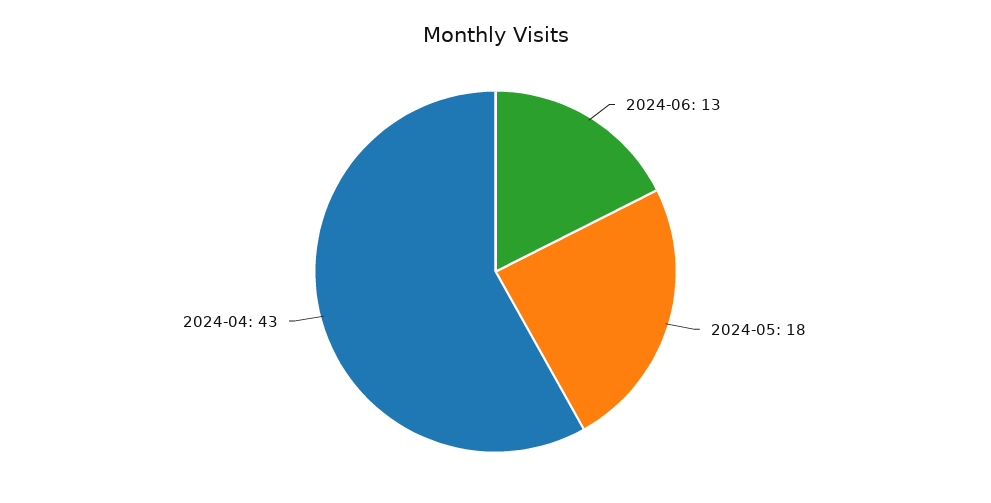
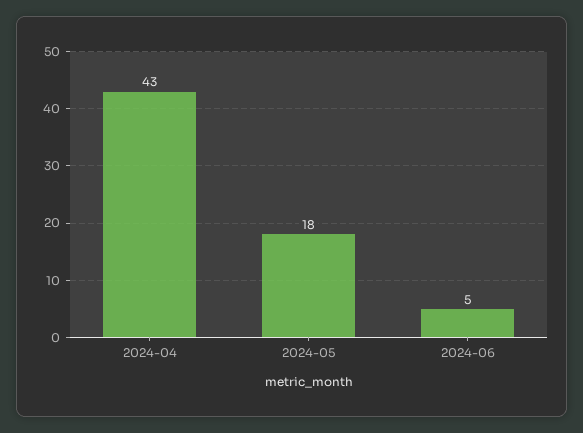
2024-06: 13 -> 5

